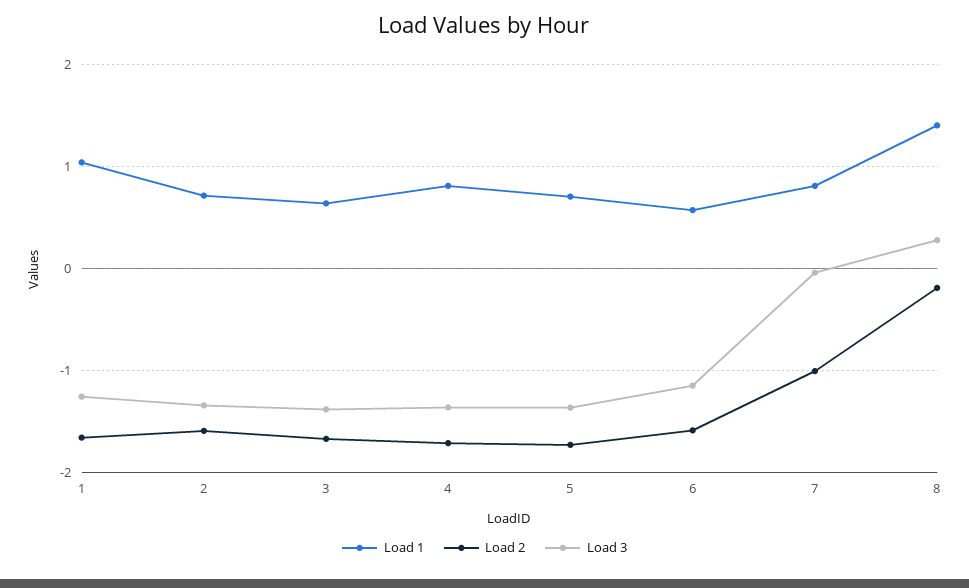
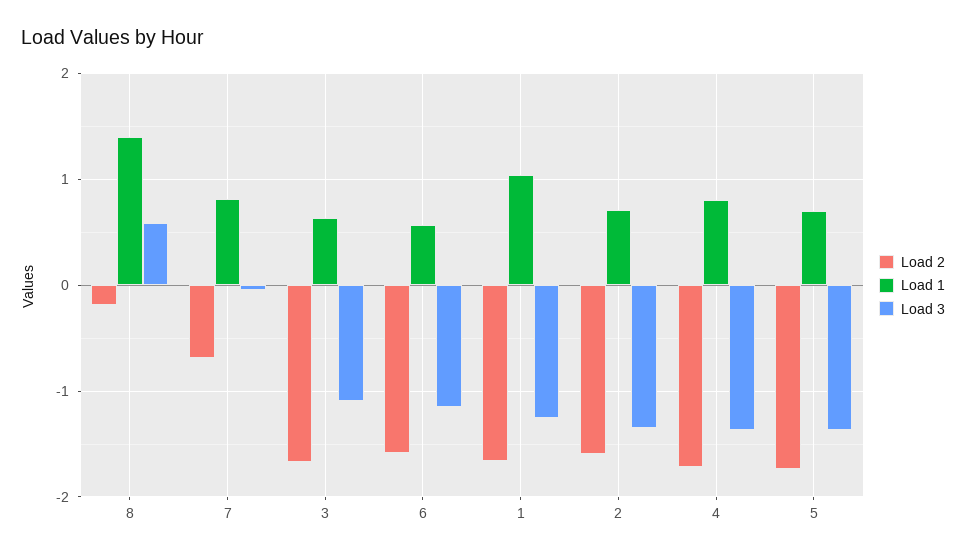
Load 3, 3: -1.4 -> -1.1
Load 2, 7: -1 -> -0.7
Load 3, 8: 0.3 -> 0.6

